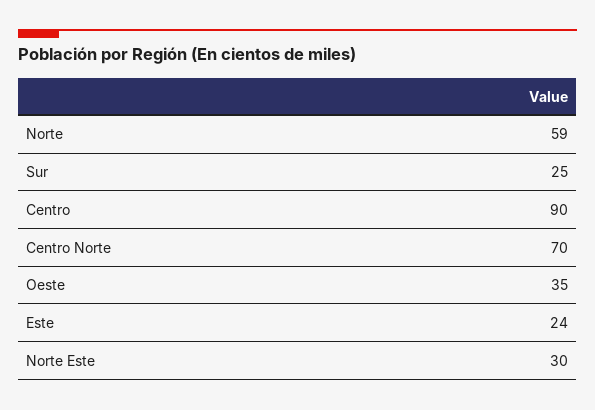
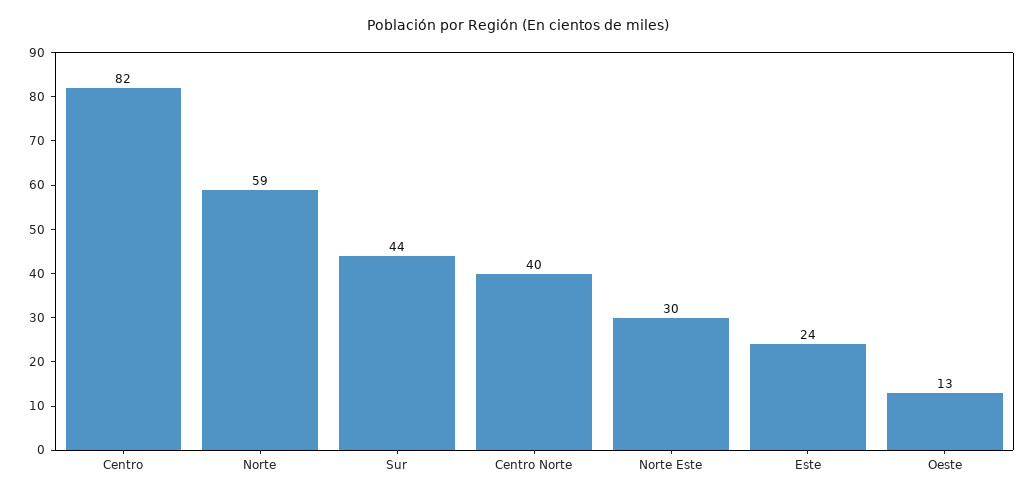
Sur: 25 -> 44
Centro: 90 -> 82
Centro Norte: 70 -> 40
Oeste: 35 -> 13

